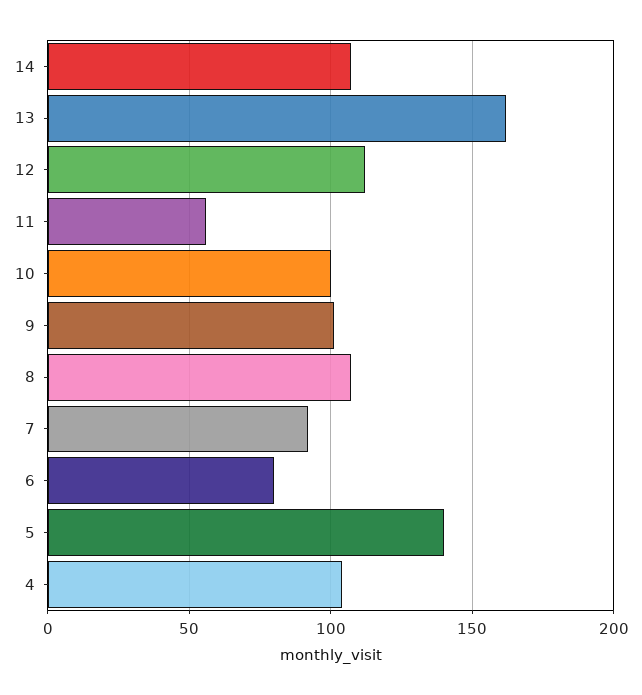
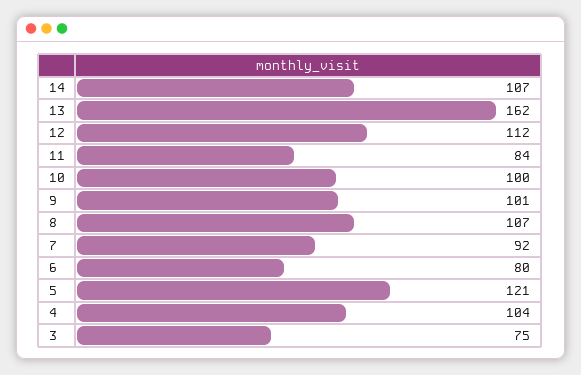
11: 55 -> 84
5: 140 -> 121
3: none -> 75

